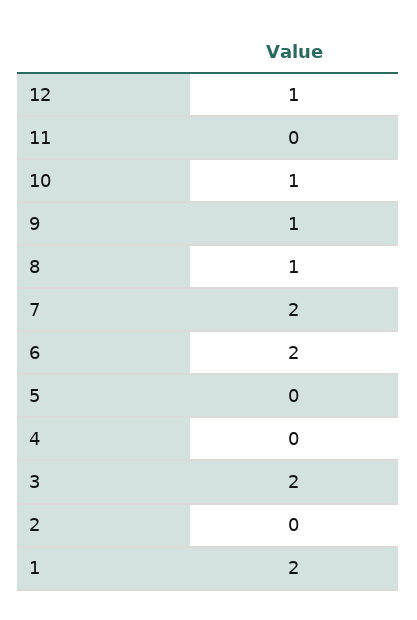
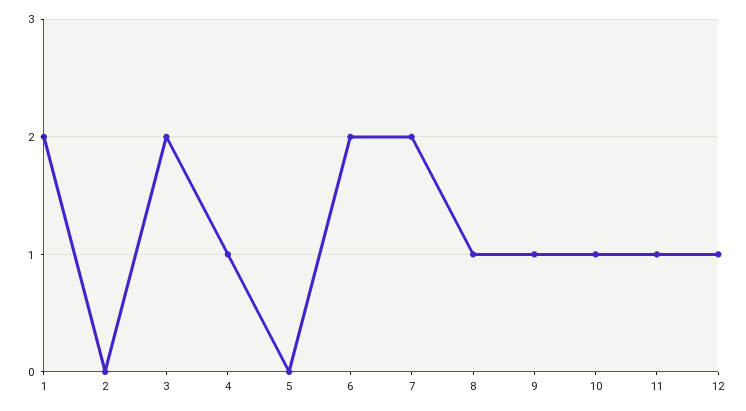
11: 0 -> 1
4: 0 -> 1

